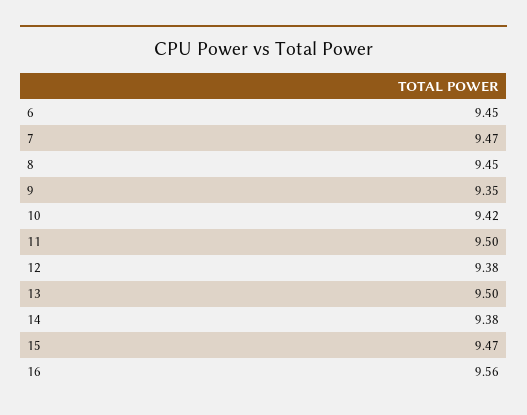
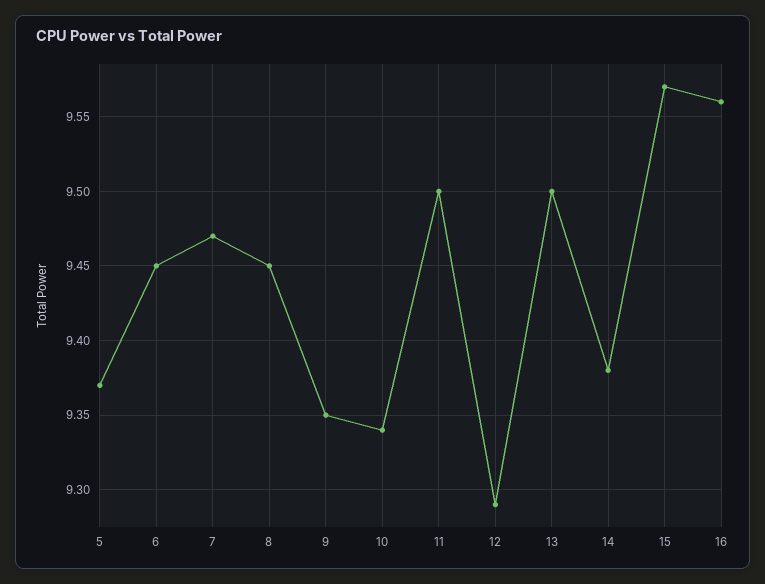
10: 9.42 -> 9.34
12: 9.38 -> 9.29
15: 9.47 -> 9.57
5: none -> 9.37

